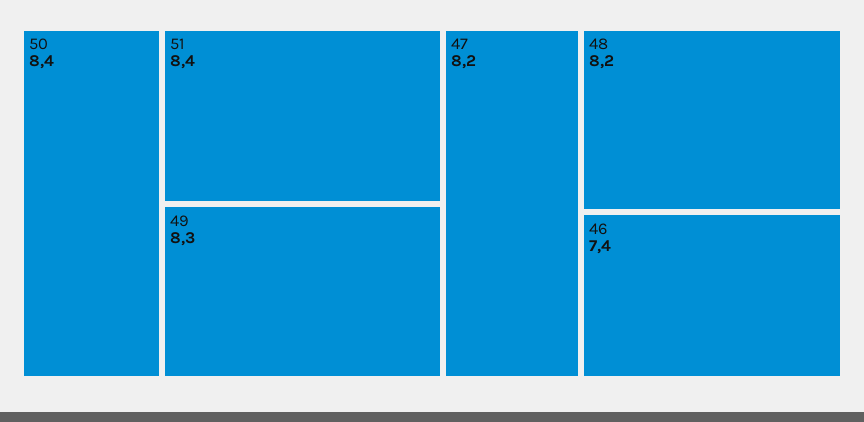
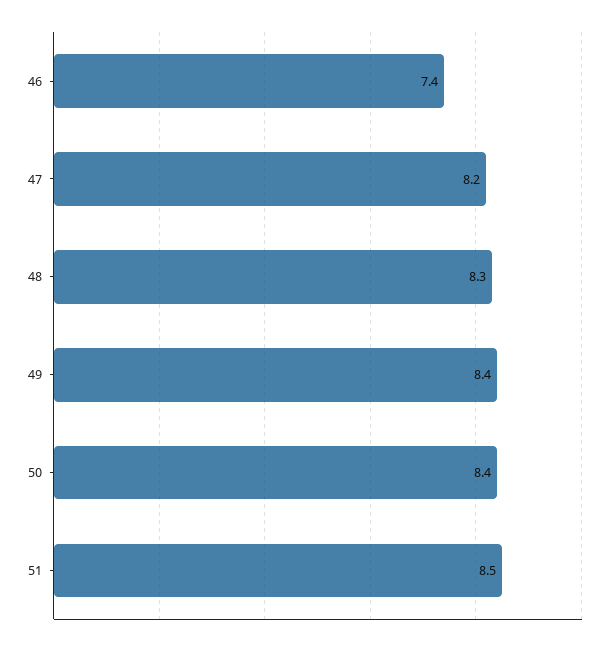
51: 8.4 -> 8.5
49: 8.3 -> 8.4
48: 8.2 -> 8.3

